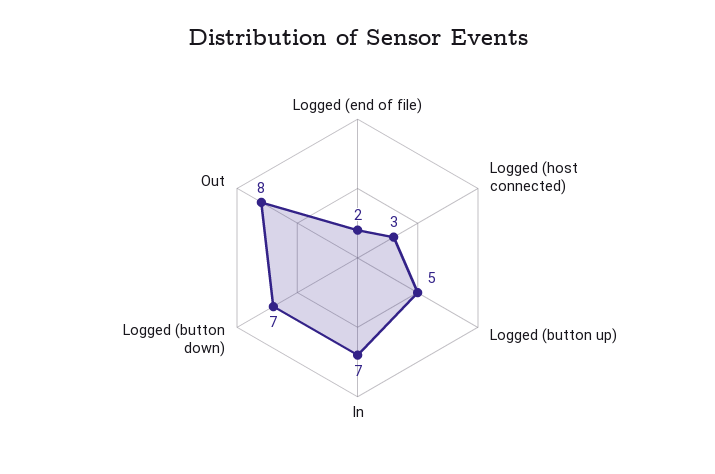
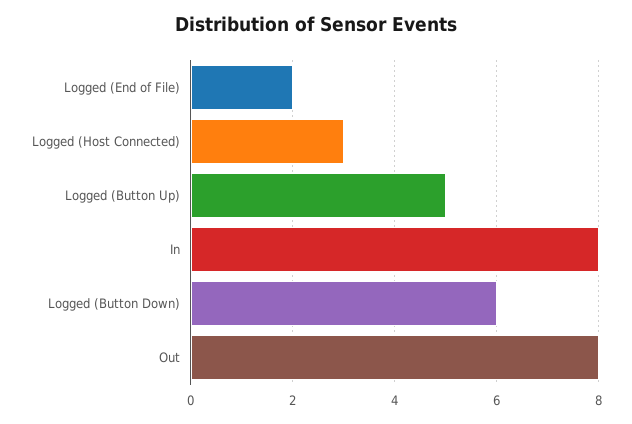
In: 7 -> 8
Logged (button down): 7 -> 6

